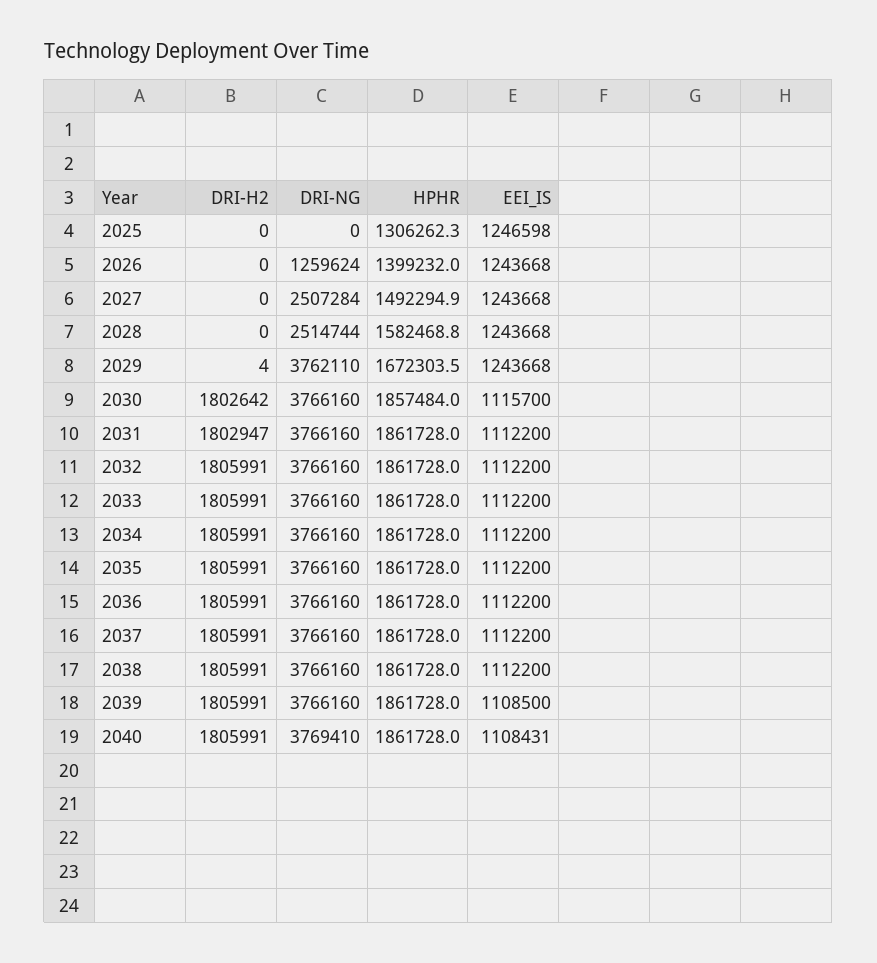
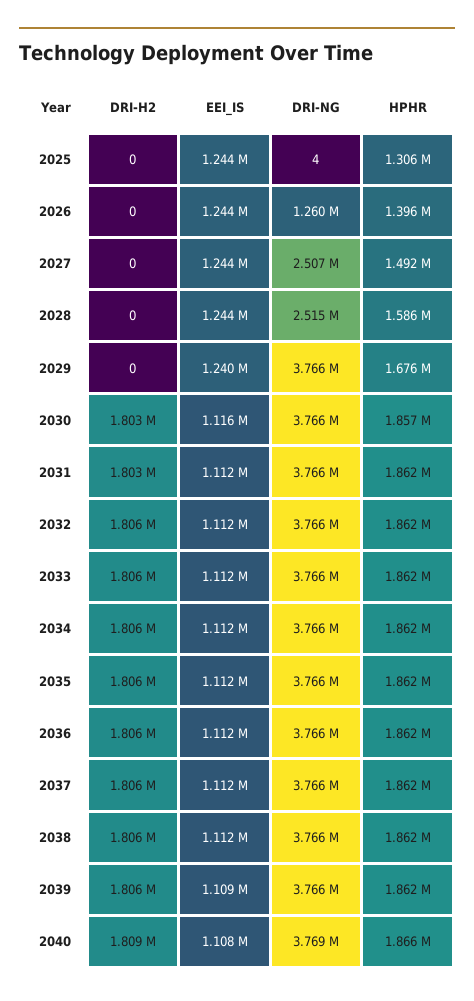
DRI-NG, 2025: 0 -> 4
EEI_IS, 2025: 1246598 -> 1244000
HPHR, 2026: 1399232 -> 1396000
HPHR, 2028: 1582468.8 -> 1586000
DRI-H2, 2029: 4 -> 0
DRI-NG, 2029: 3762110 -> 3766000
HPHR, 2029: 1672303.5 -> 1676000
EEI_IS, 2029: 1243668 -> 1240000
DRI-H2, 2040: 1805991 -> 1809000
HPHR, 2040: 1861728 -> 1866000

